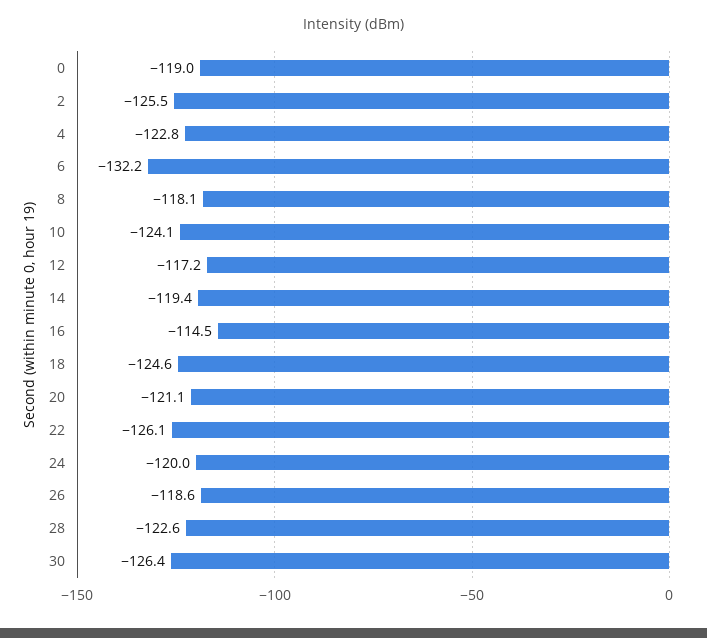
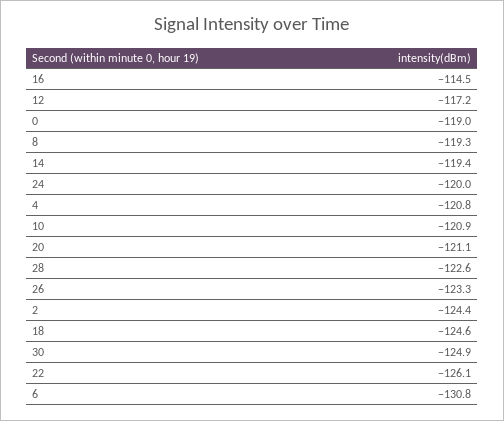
2: -125.5 -> -124.4
4: -122.8 -> -120.8
6: -132.2 -> -130.8
8: -118.1 -> -119.3
10: -124.1 -> -120.9
26: -118.6 -> -123.3
30: -126.4 -> -124.9

